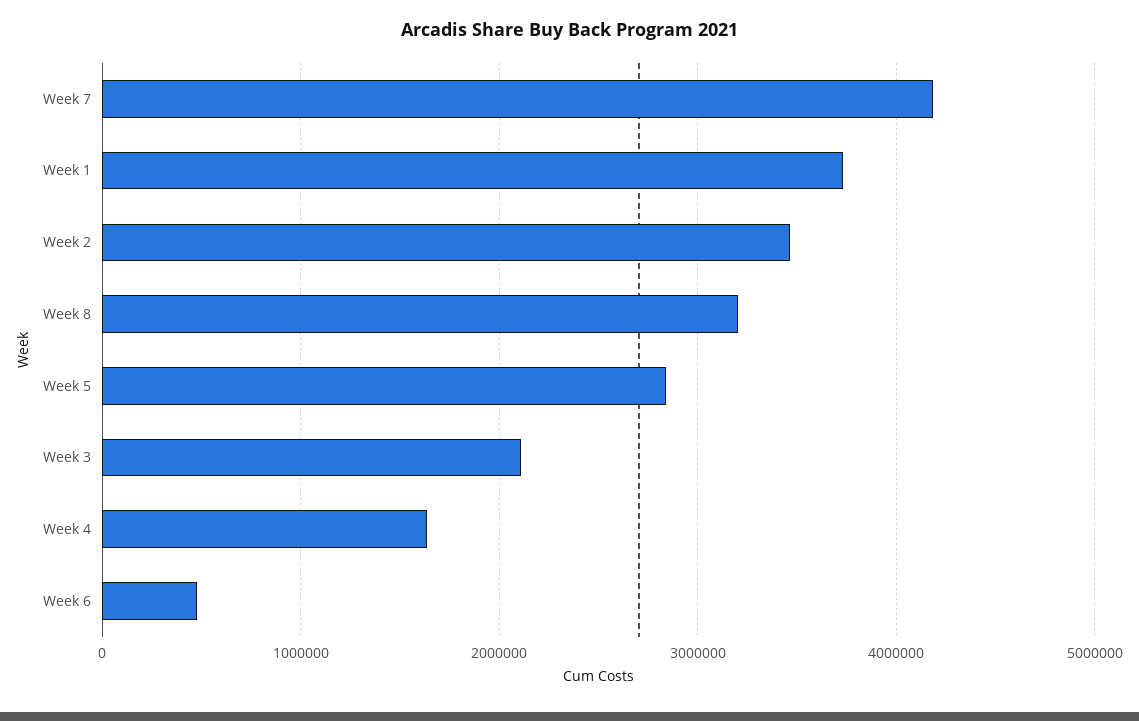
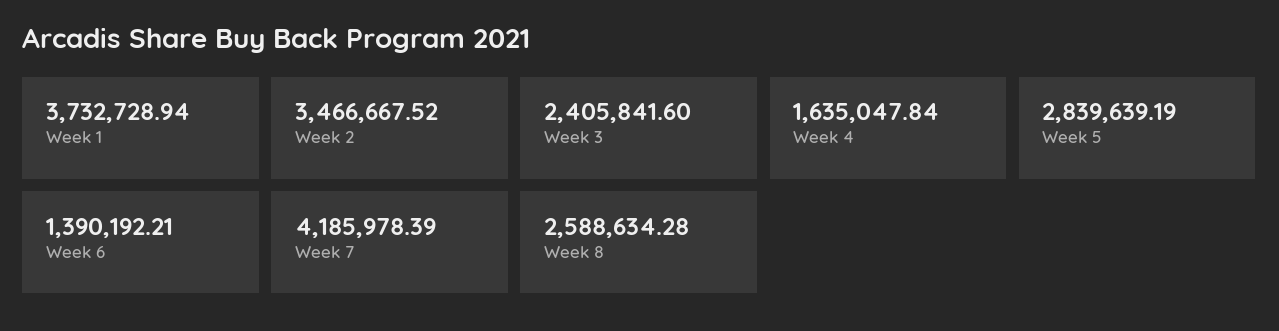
Week 8: 3200000 -> 2588634.28
Week 3: 2100000 -> 2405841.6
Week 6: 500000 -> 1390192.21

